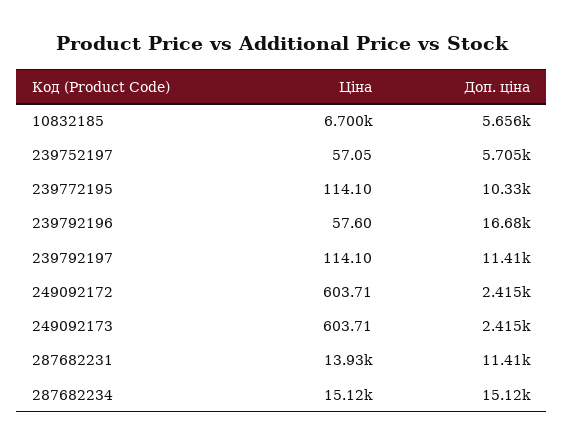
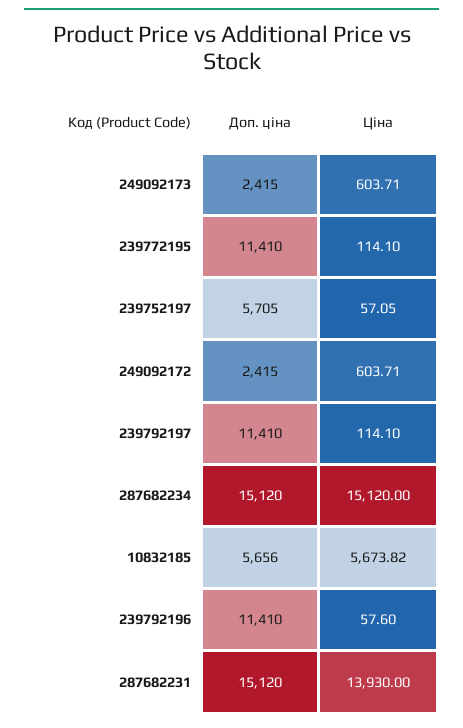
Ціна, 10832185: 6700 -> 5673.82
Доп. ціна, 239772195: 10330 -> 11410
Доп. ціна, 239792196: 16680 -> 11410
Доп. ціна, 287682231: 11410 -> 15120

